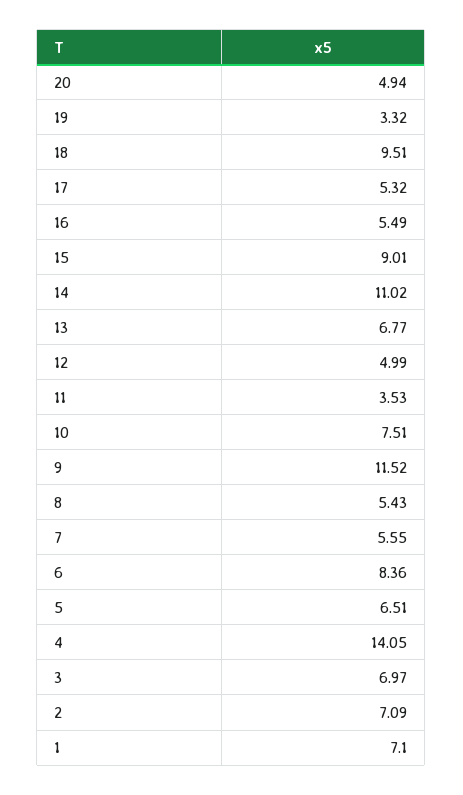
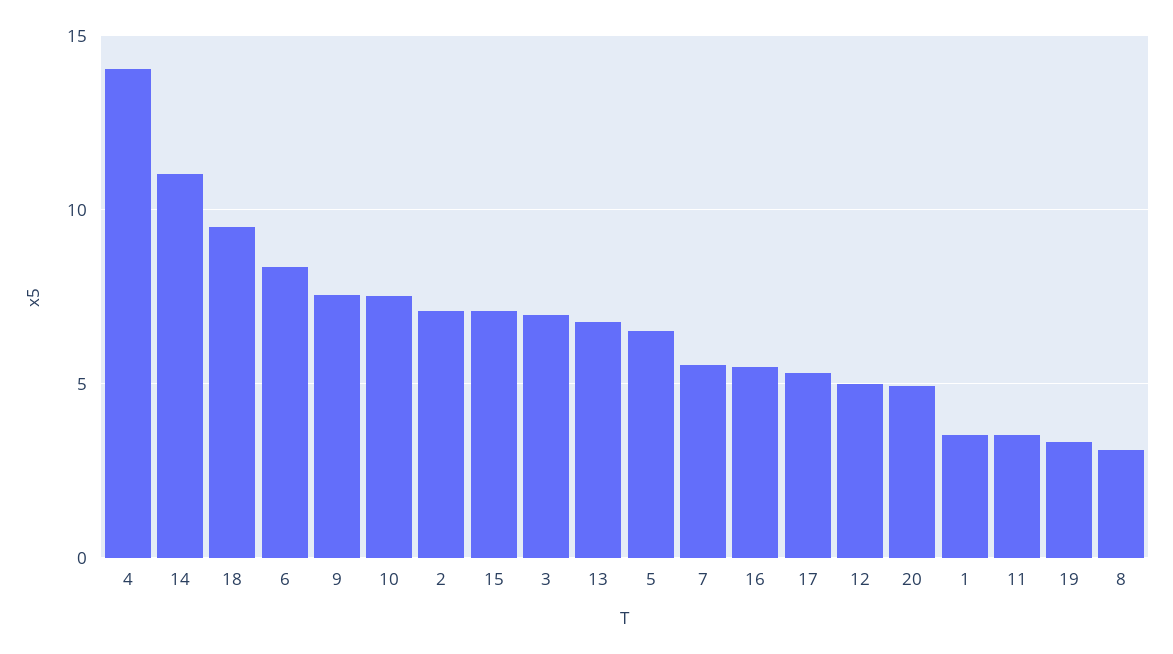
15: 9.01 -> 7
9: 11.52 -> 7.5
8: 5.43 -> 3
1: 7.1 -> 3.5

